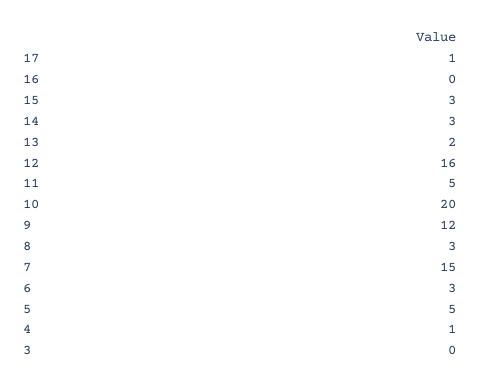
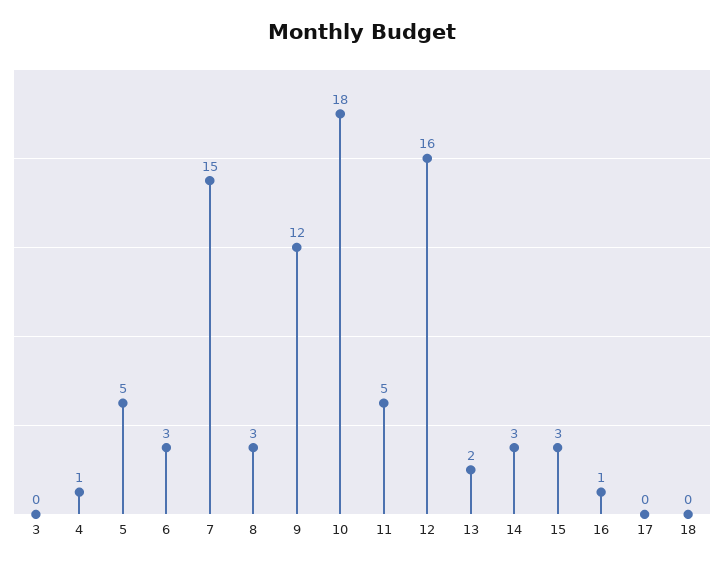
17: 1 -> 0
16: 0 -> 1
10: 20 -> 18
18: none -> 0

